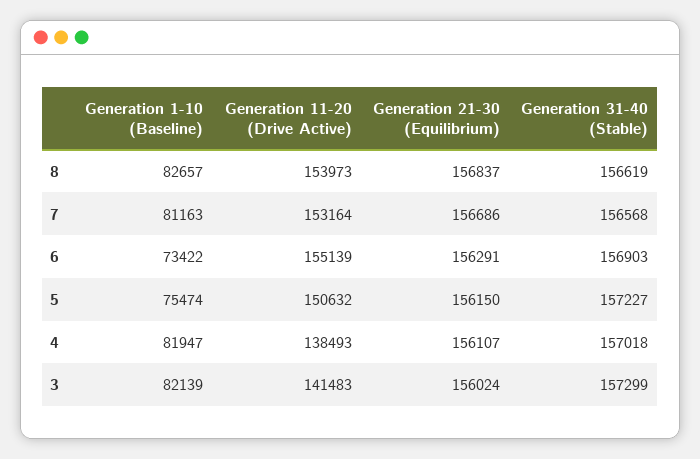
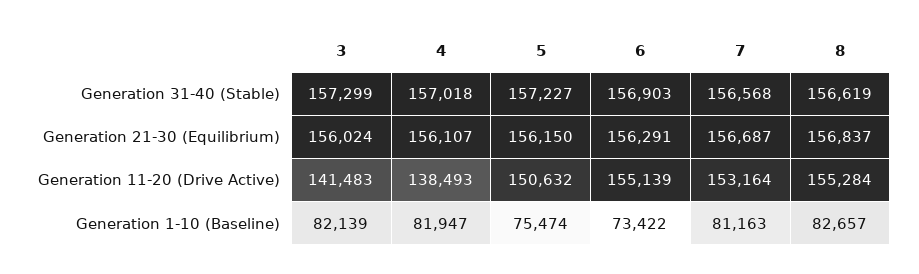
Generation 11-20 (Drive Active), 8: 153973 -> 155284
Generation 21-30 (Equilibrium), 7: 156686 -> 156687

